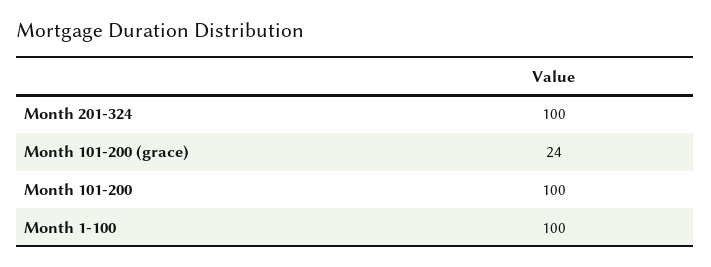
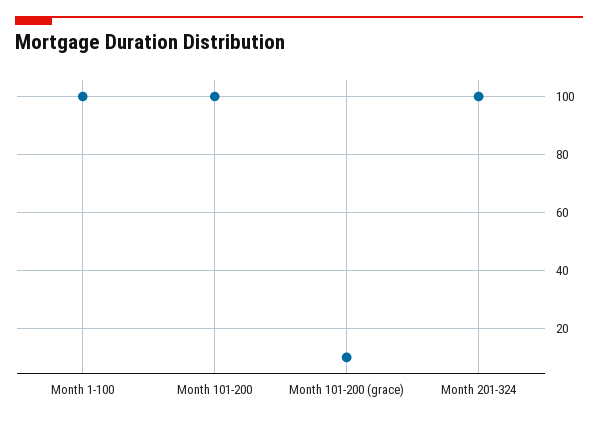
Month 101-200 (grace): 24 -> 10

